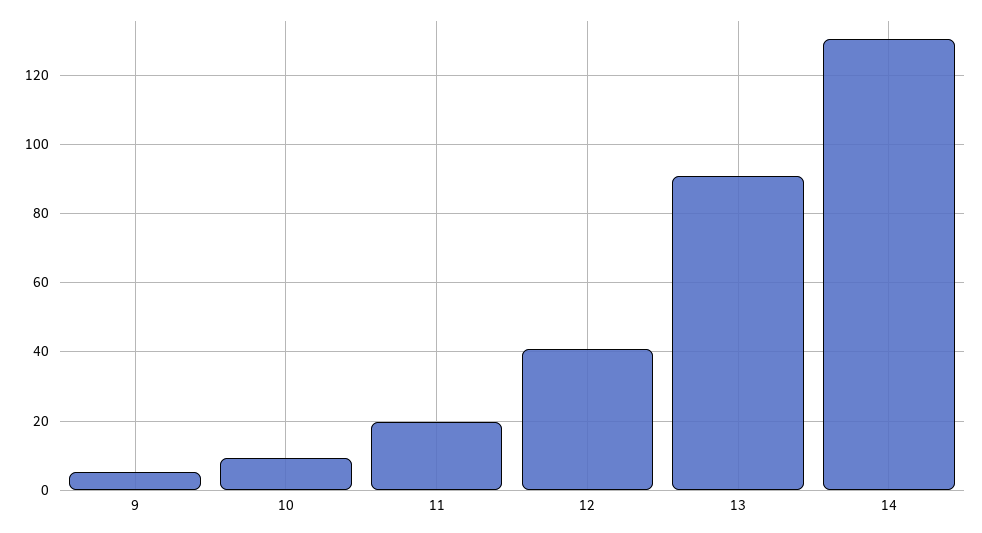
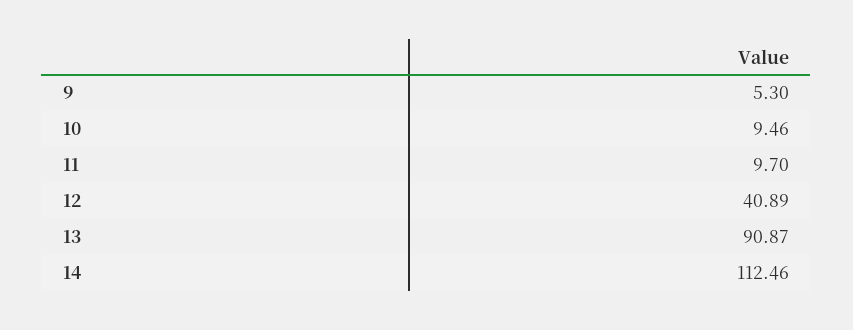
11: 20 -> 9.7
14: 130 -> 112.46

